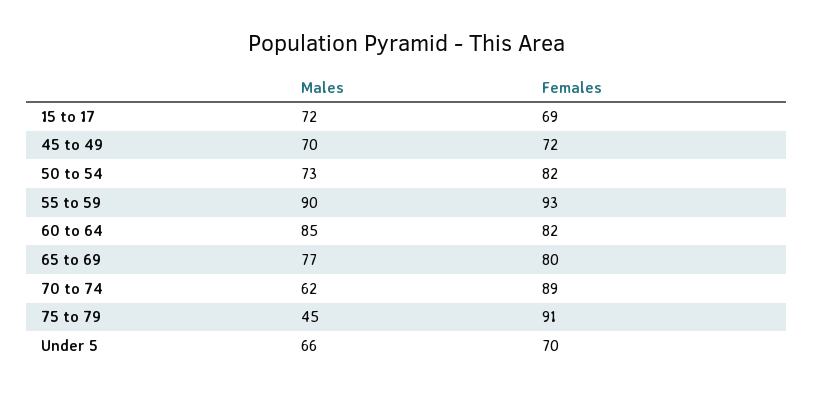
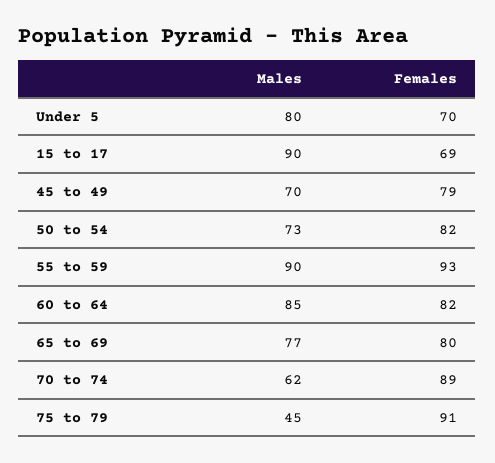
Males, 15 to 17: 72 -> 90
Females, 45 to 49: 72 -> 79
Males, Under 5: 66 -> 80

